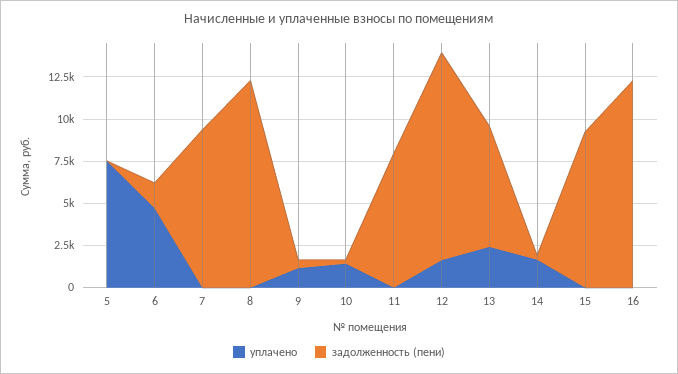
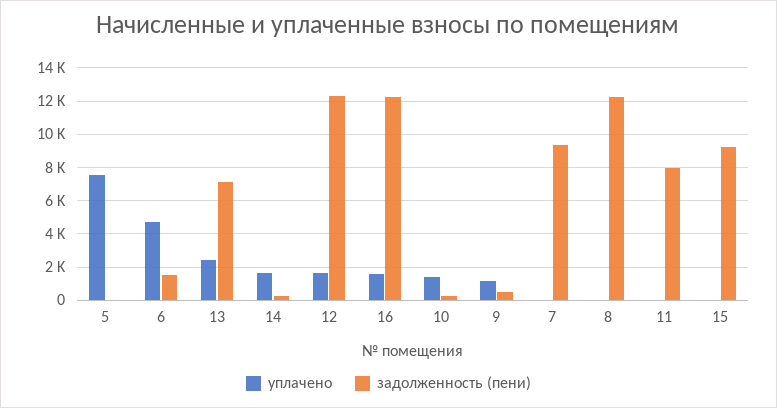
уплачено, 16: 0 -> 1500

